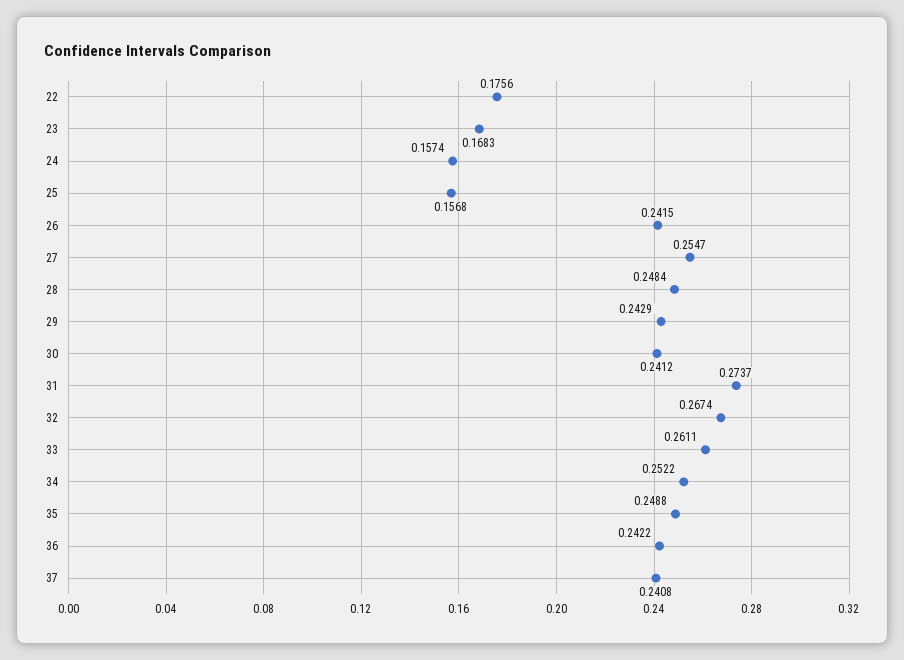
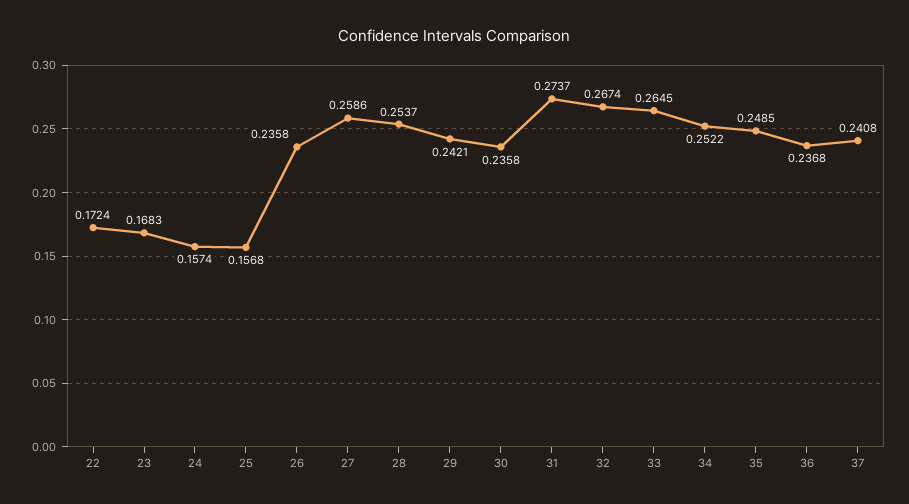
22: 0.1756 -> 0.1724
26: 0.2415 -> 0.2358
27: 0.2547 -> 0.2586
28: 0.2484 -> 0.2537
29: 0.2429 -> 0.2421
30: 0.2412 -> 0.2358
33: 0.2611 -> 0.2645
35: 0.2488 -> 0.2485
36: 0.2422 -> 0.2368

